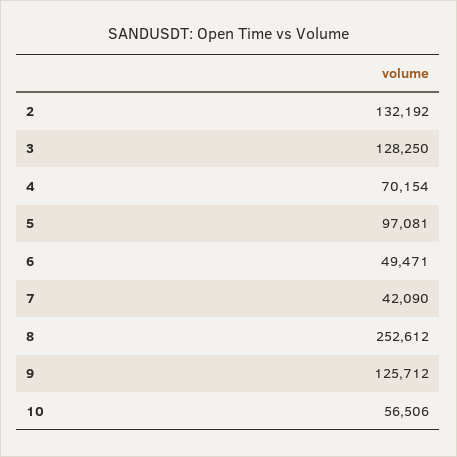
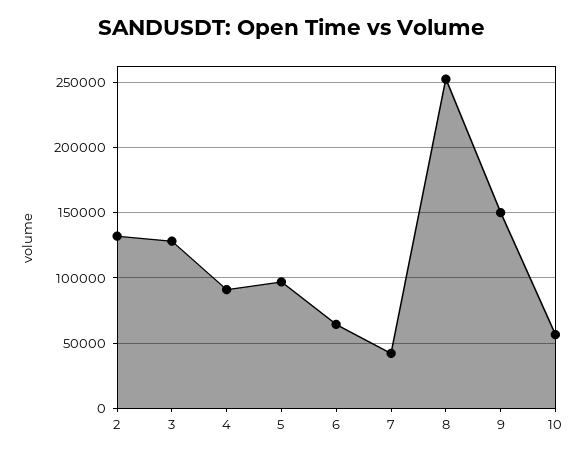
4: 70154 -> 90000
6: 49471 -> 65000
9: 125712 -> 150000

